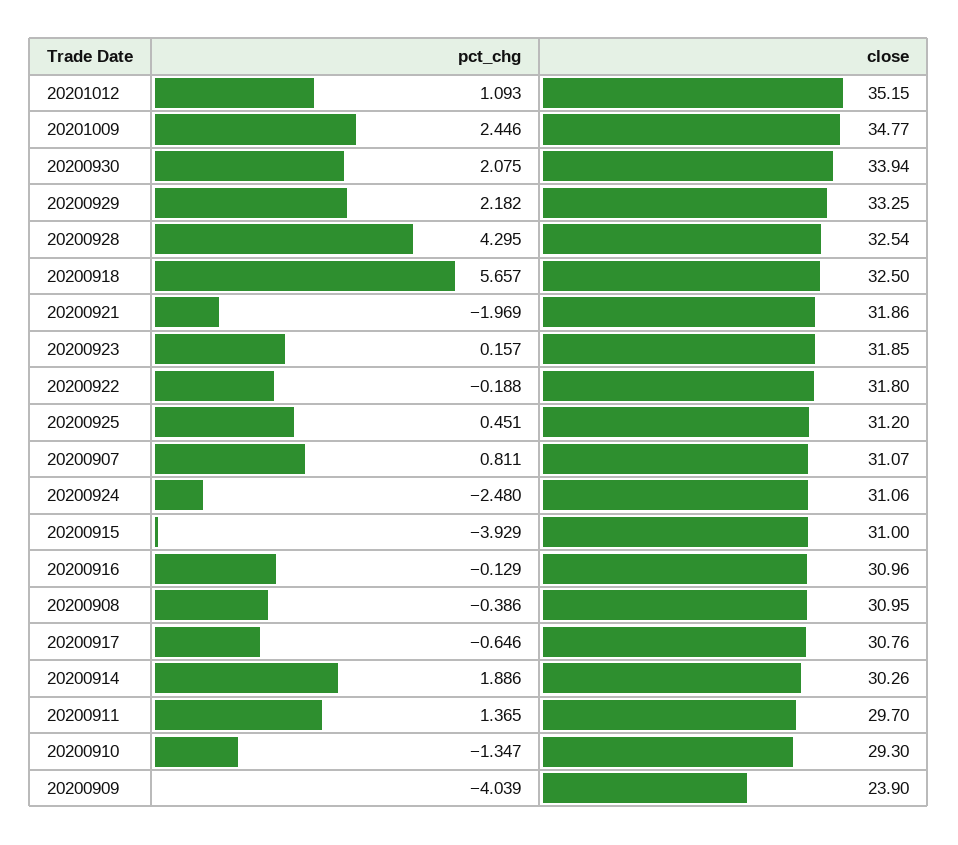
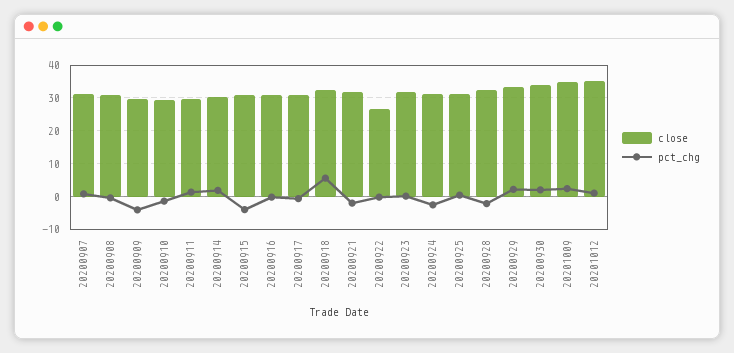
pct_chg, 20200928: 4.295 -> -2
close, 20200922: 31.8 -> 26
close, 20200909: 23.9 -> 30

